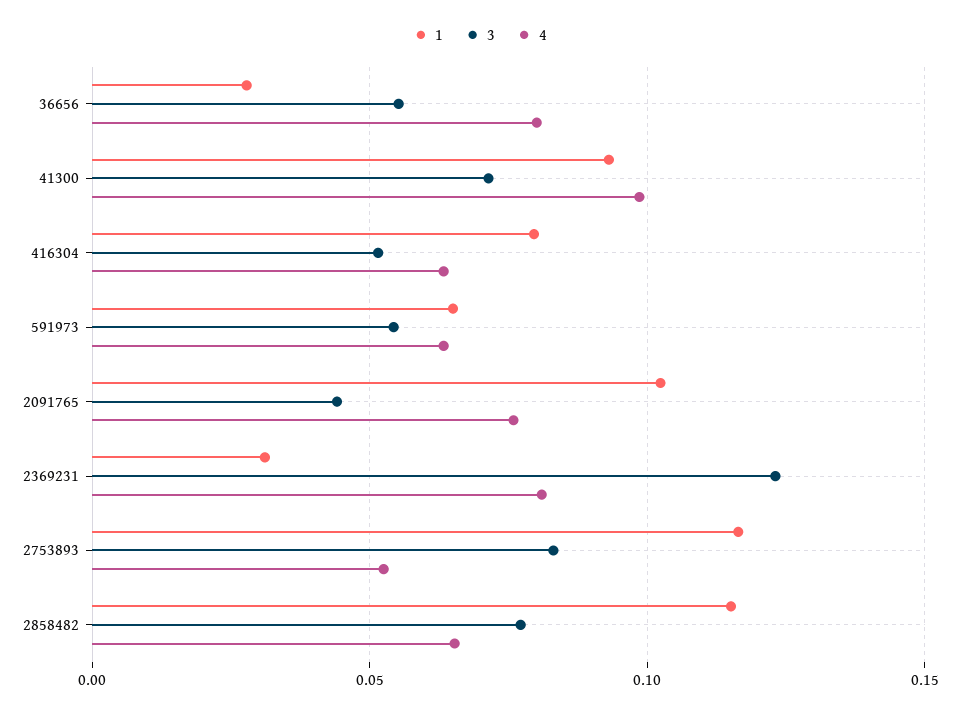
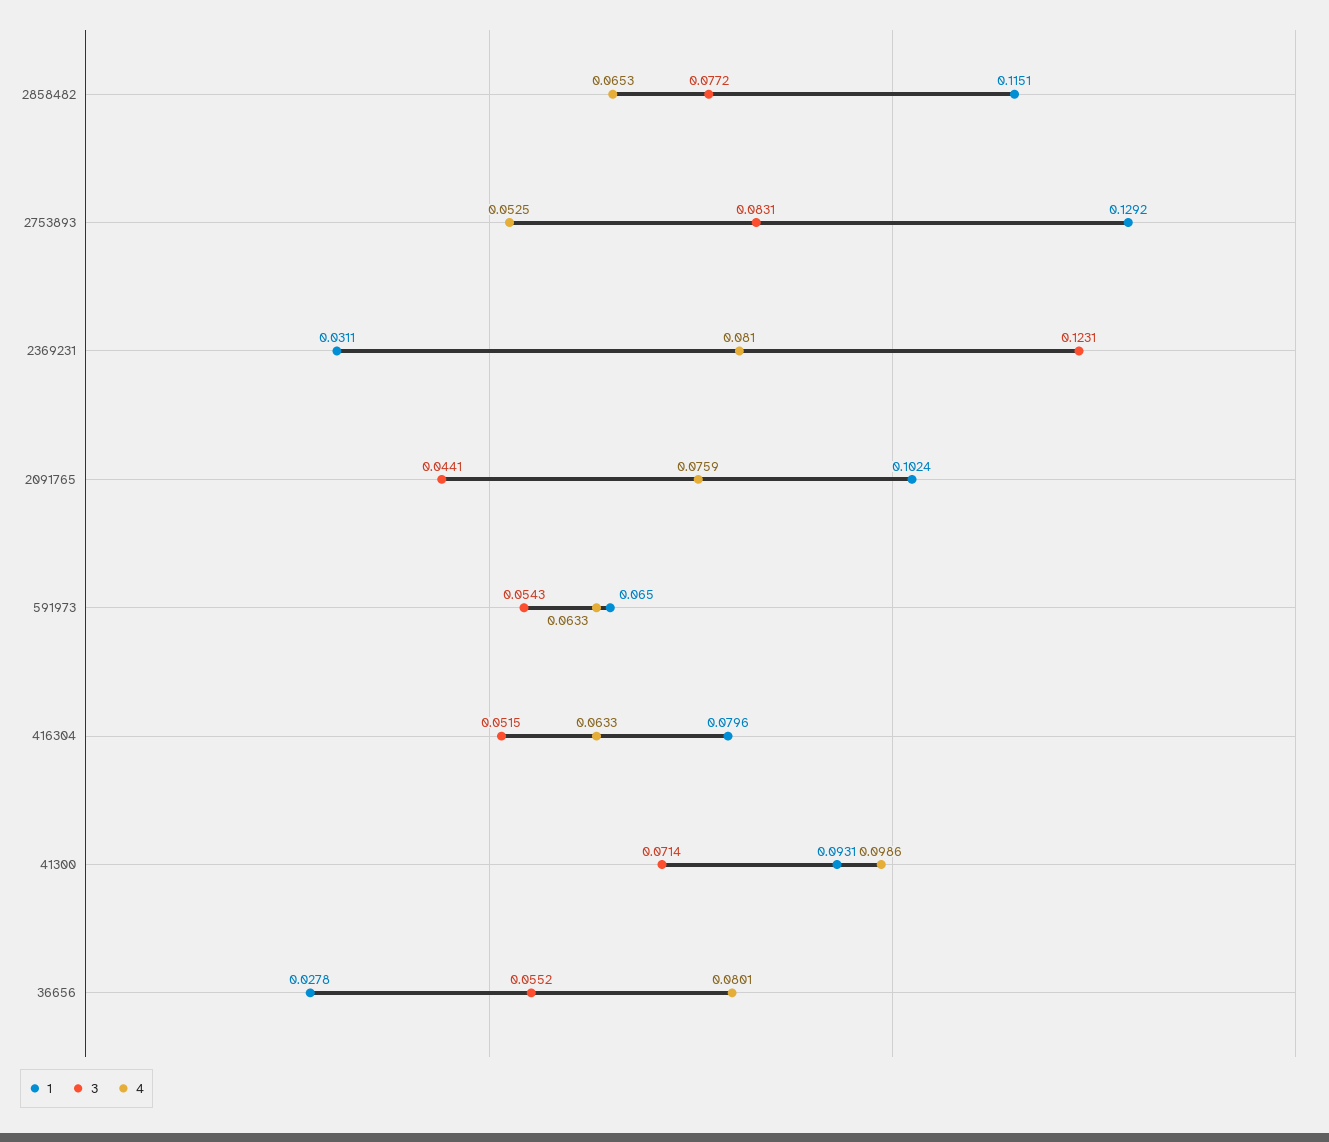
1, 2753893: 0.115 -> 0.1292

